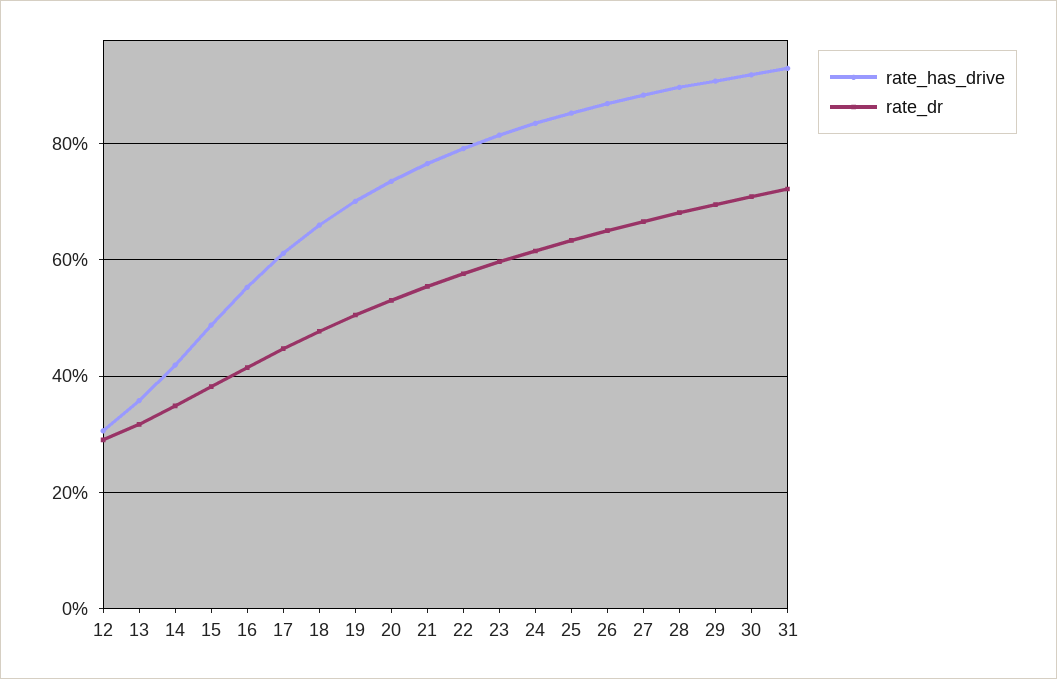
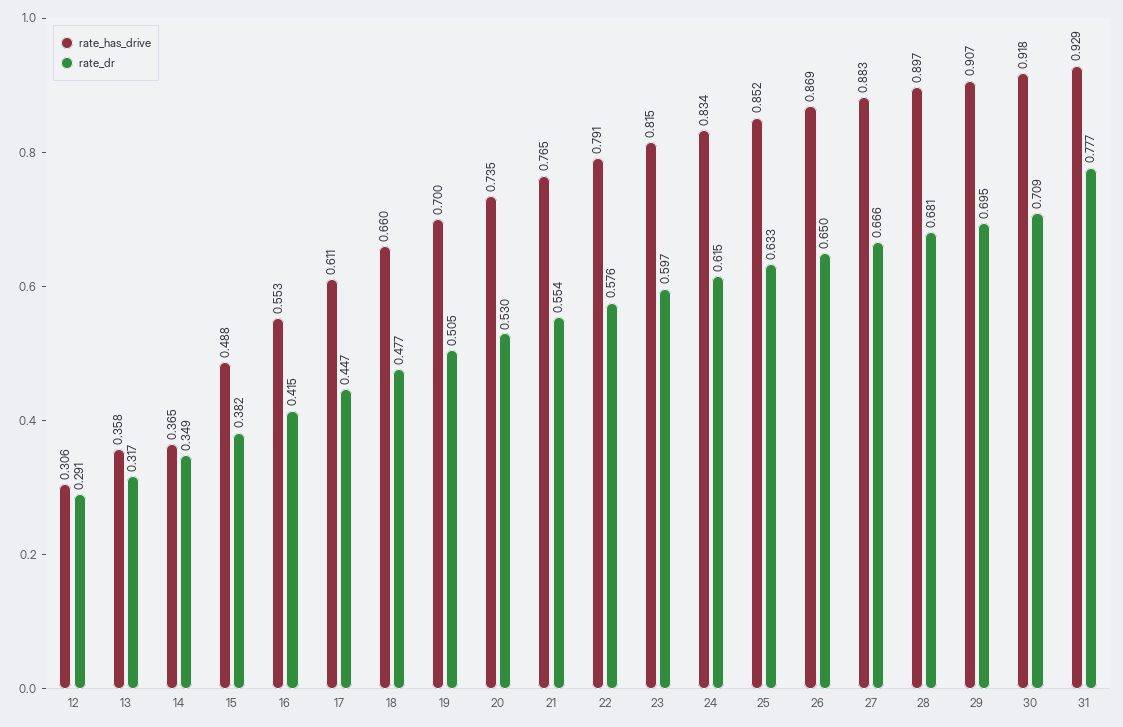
rate_has_drive, 14: 0.42 -> 0.365
rate_dr, 31: 0.72 -> 0.777

